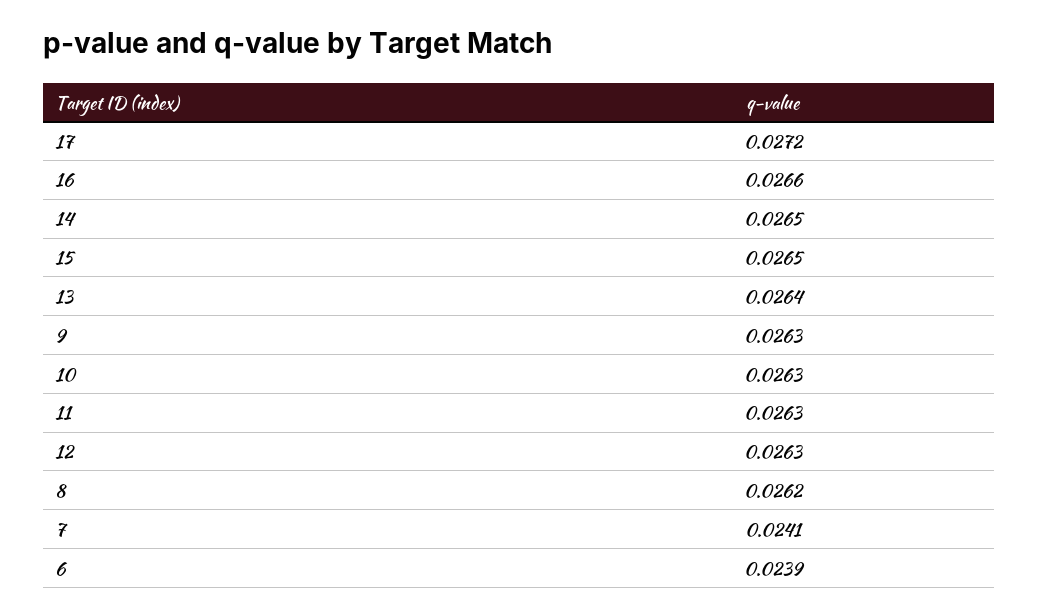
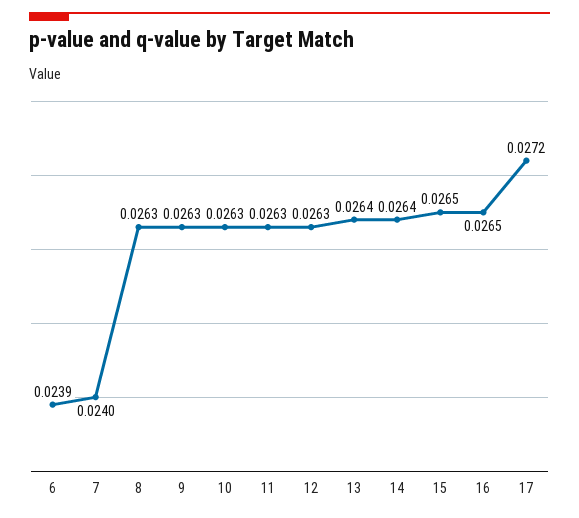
16: 0.0266 -> 0.0265
14: 0.0265 -> 0.0264
8: 0.0262 -> 0.0263
7: 0.0241 -> 0.024

